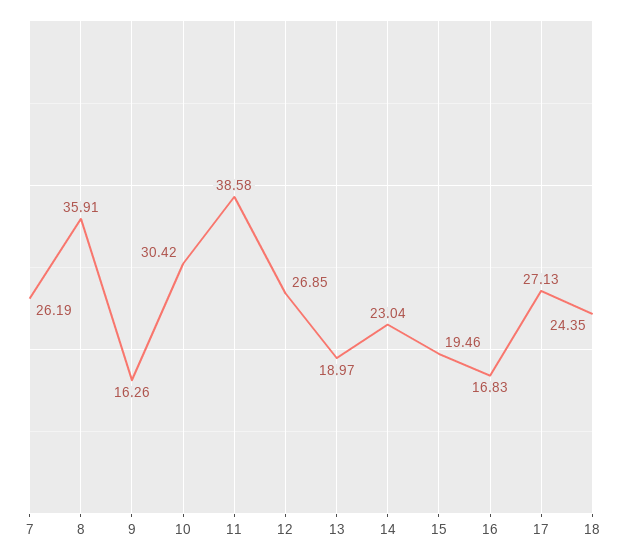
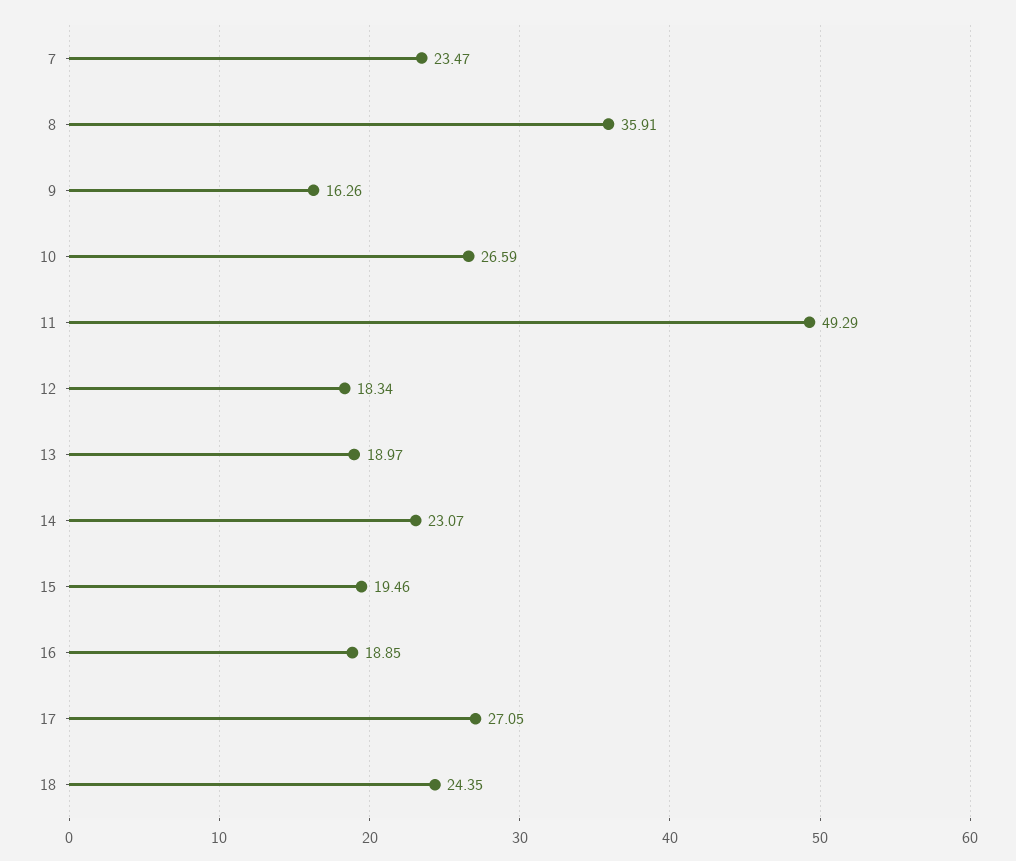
7: 26.19 -> 23.47
10: 30.42 -> 26.59
11: 38.58 -> 49.29
12: 26.85 -> 18.34
14: 23.04 -> 23.07
16: 16.83 -> 18.85
17: 27.13 -> 27.05

